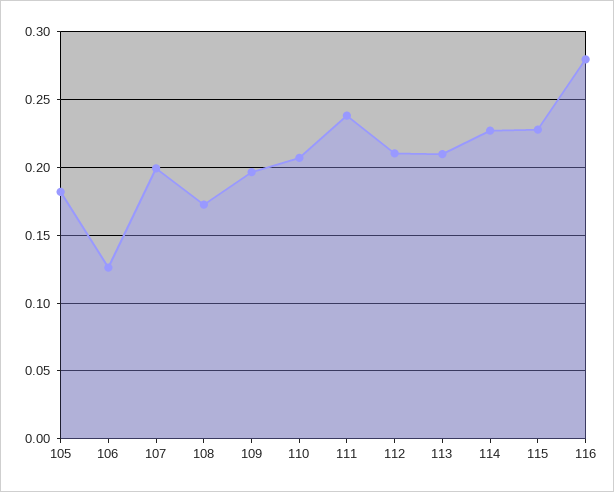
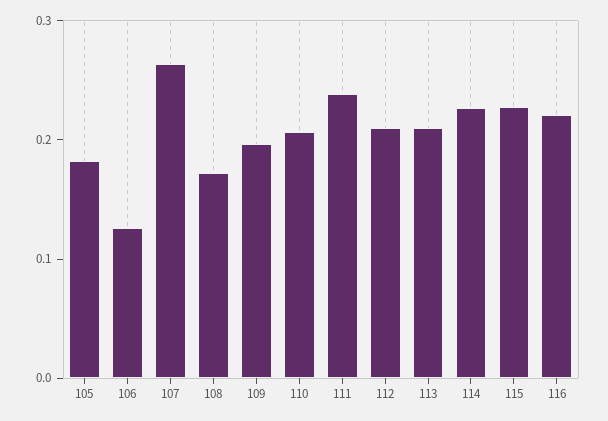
107: 0.2 -> 0.26
116: 0.28 -> 0.22

